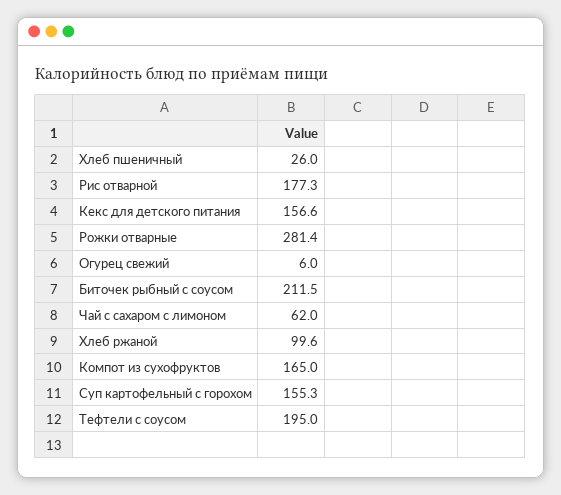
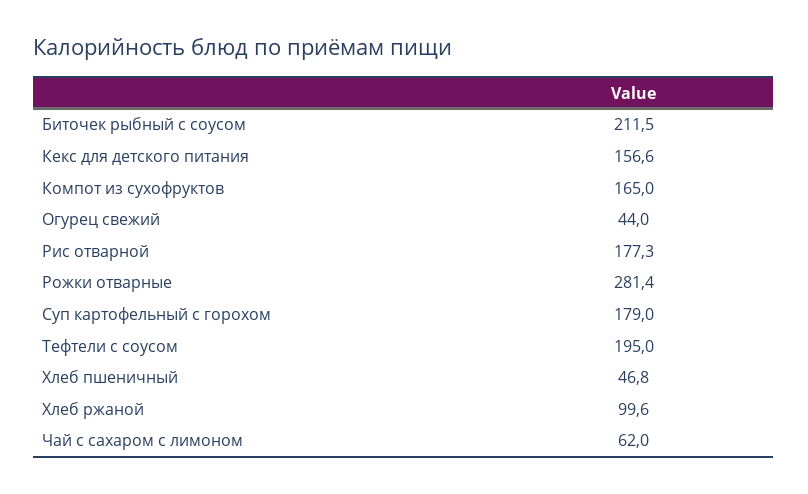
Хлеб пшеничный: 26 -> 46.8
Огурец свежий: 6 -> 44
Суп картофельный с горохом: 155.3 -> 179

